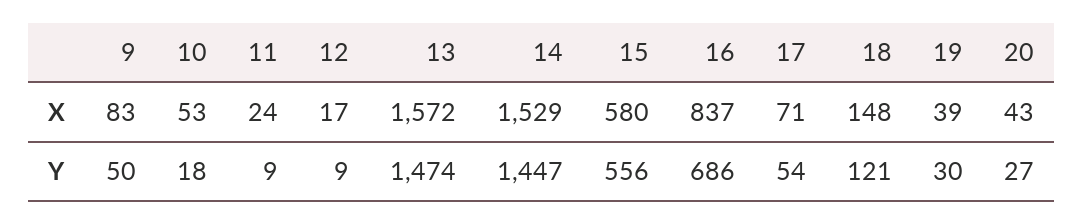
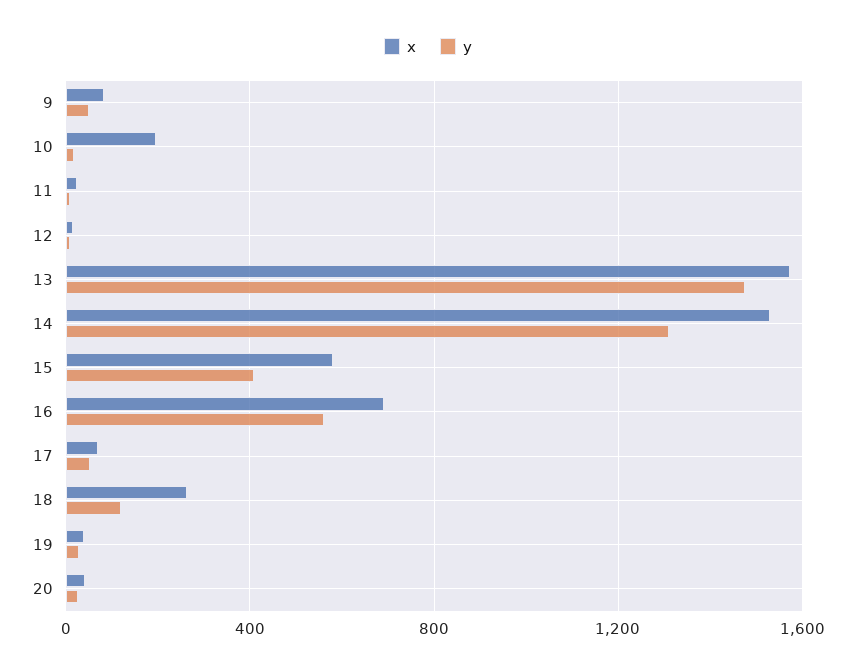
X, 10: 53 -> 200
X, 16: 837 -> 700
X, 18: 148 -> 250
Y, 14: 1447 -> 1300
Y, 15: 556 -> 400
Y, 16: 686 -> 550

